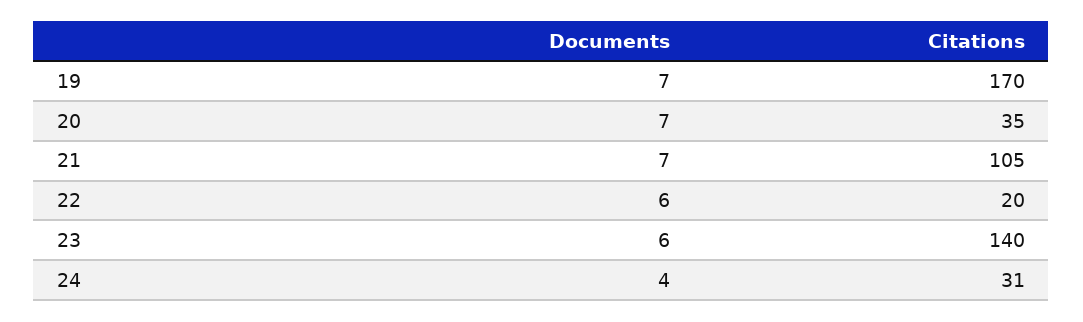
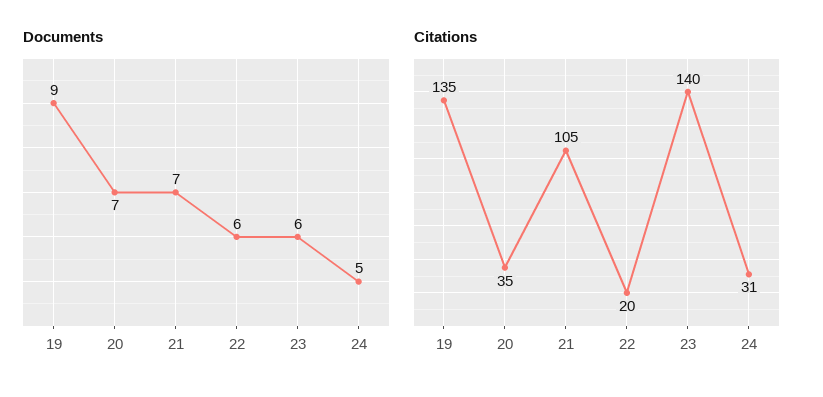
Documents, 19: 7 -> 9
Citations, 19: 170 -> 135
Documents, 24: 4 -> 5

